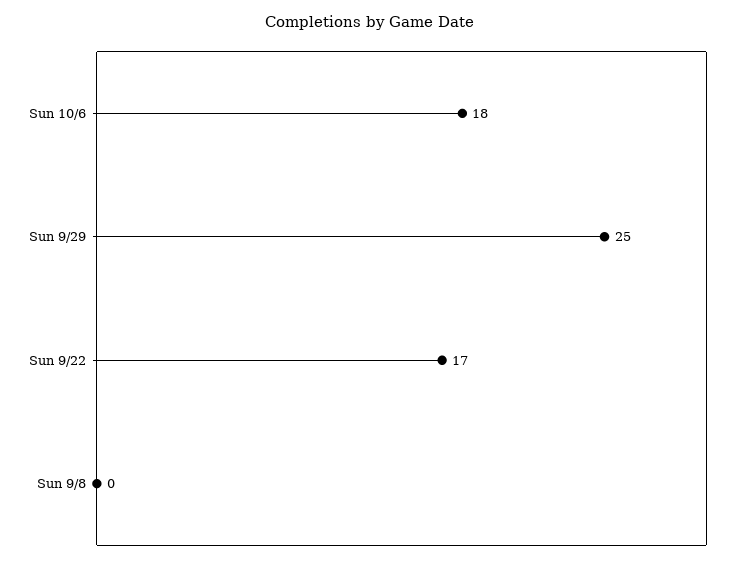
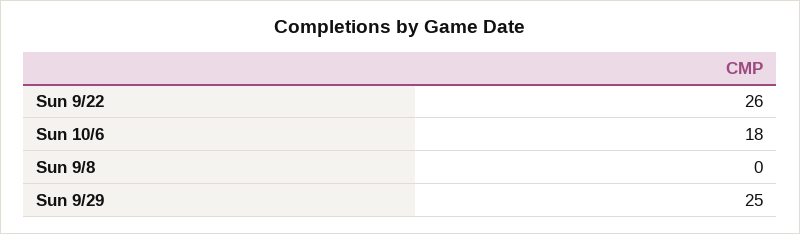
Sun 9/22: 17 -> 26

